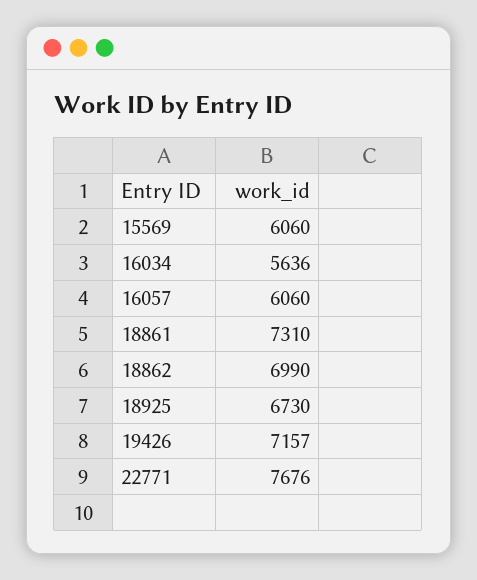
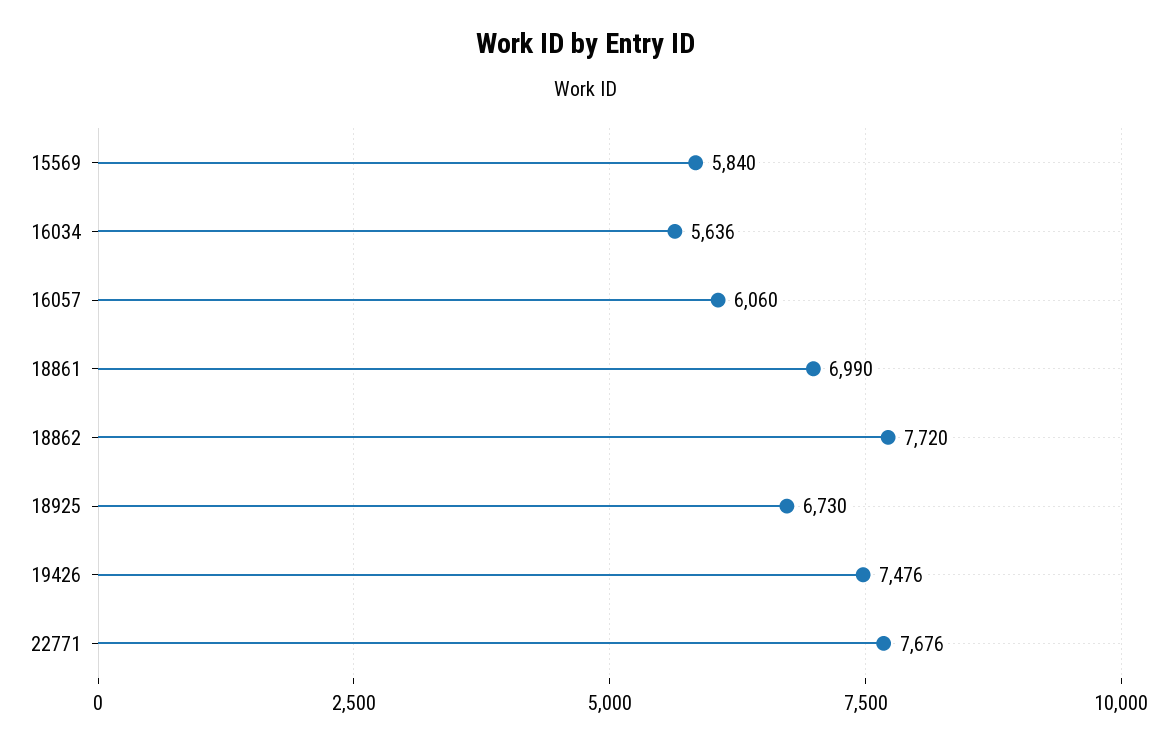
15569: 6060 -> 5840
18861: 7310 -> 6990
18862: 6990 -> 7720
19426: 7157 -> 7476

